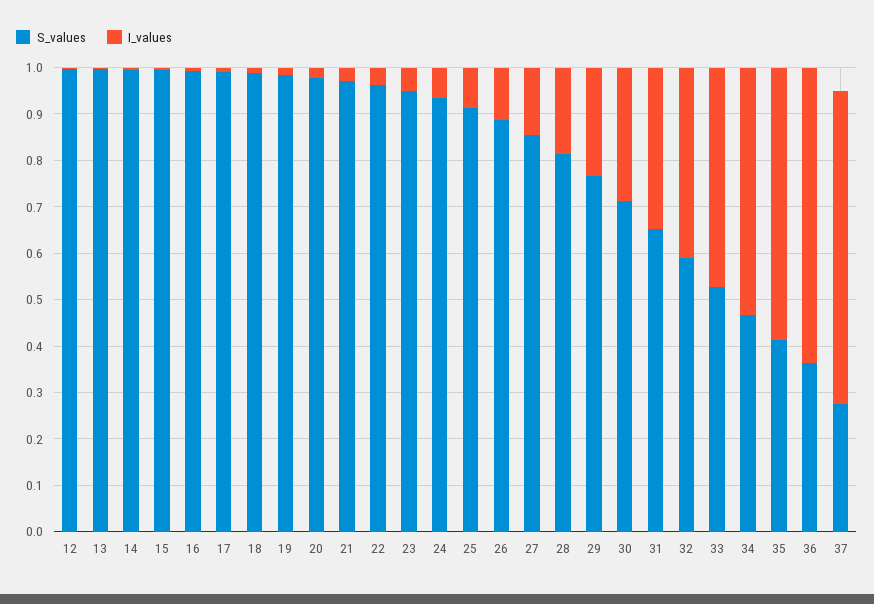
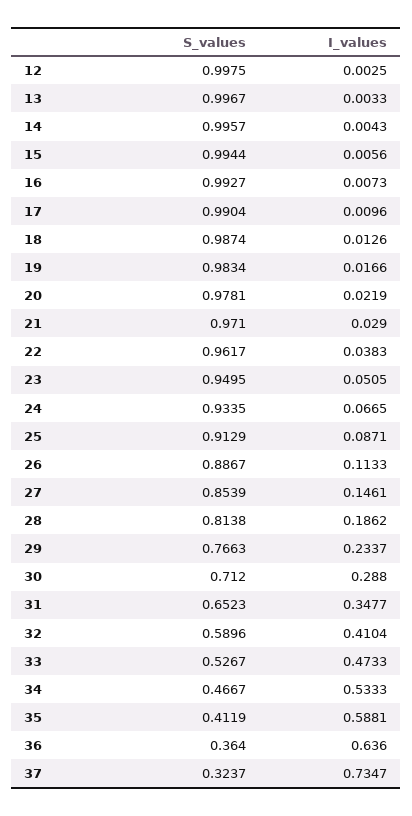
S_values, 37: 0.28 -> 0.3237
I_values, 37: 0.68 -> 0.7347

